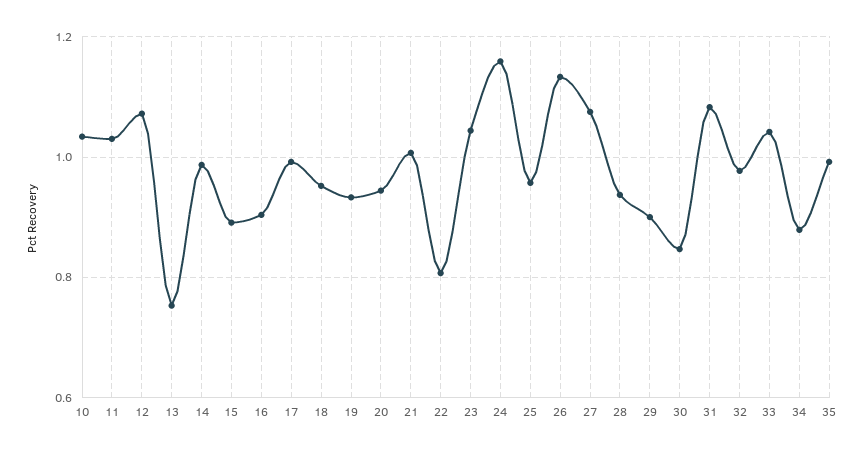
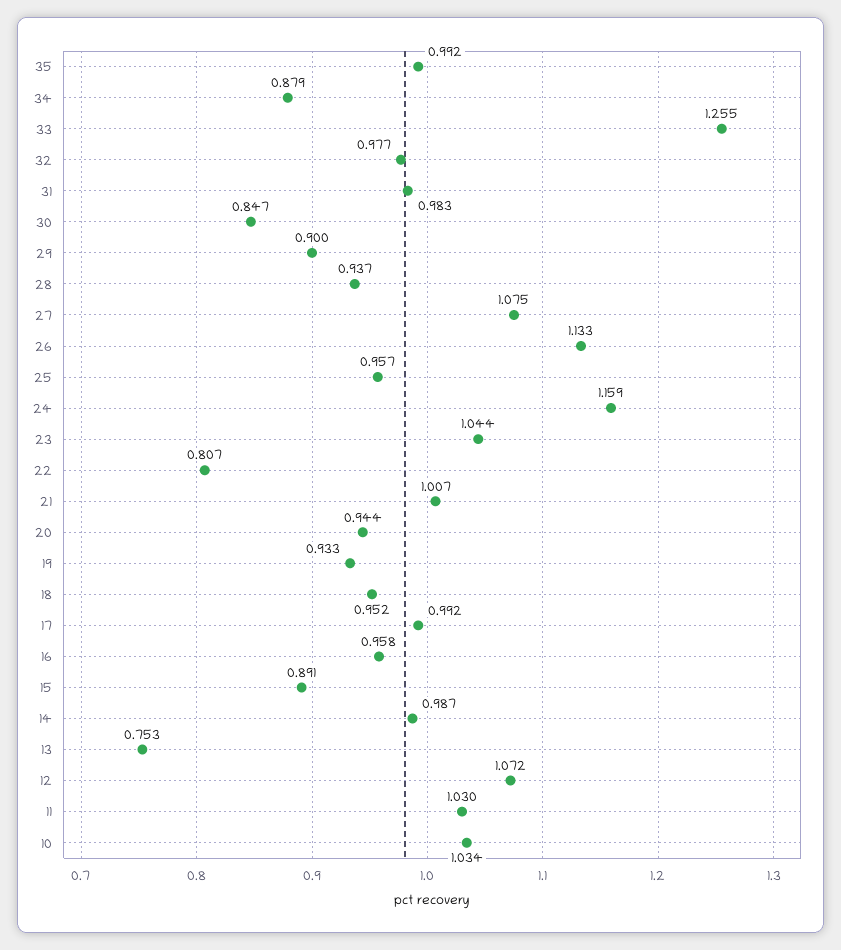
16: 0.9 -> 0.958
31: 1.08 -> 0.983
33: 1.04 -> 1.255

